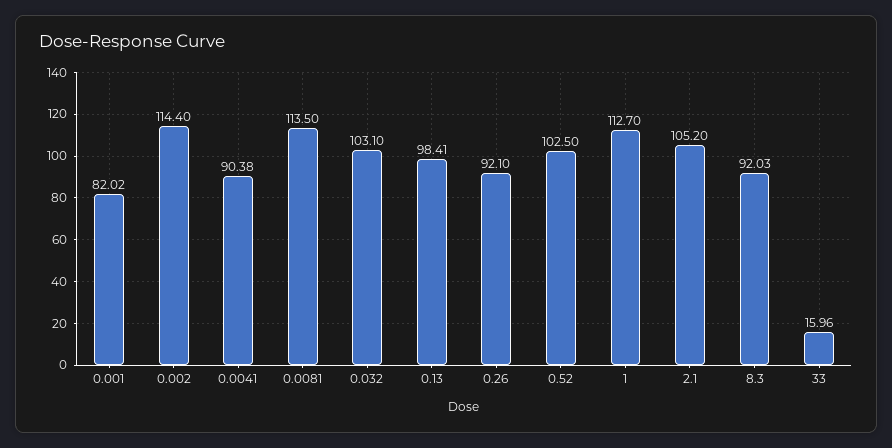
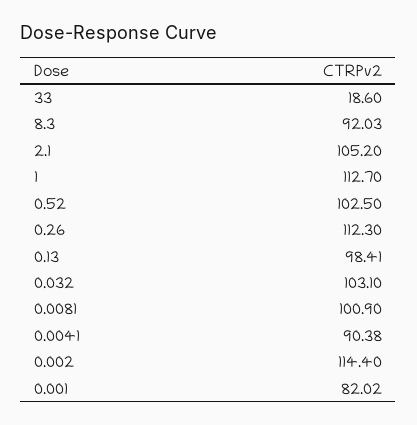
0.0081: 113.5 -> 100.9
0.26: 92.1 -> 112.3
33: 15.96 -> 18.6

